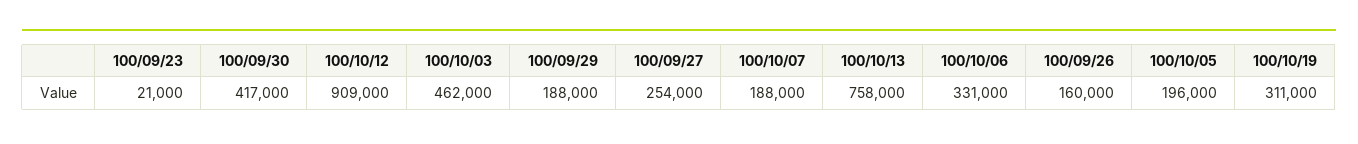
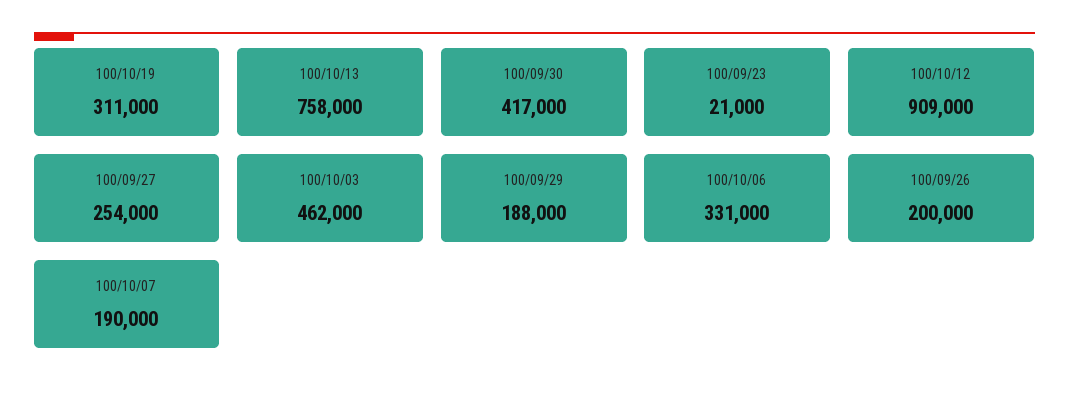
100/10/07: 188000 -> 190000
100/09/26: 160000 -> 200000
100/10/05: 196000 -> none

